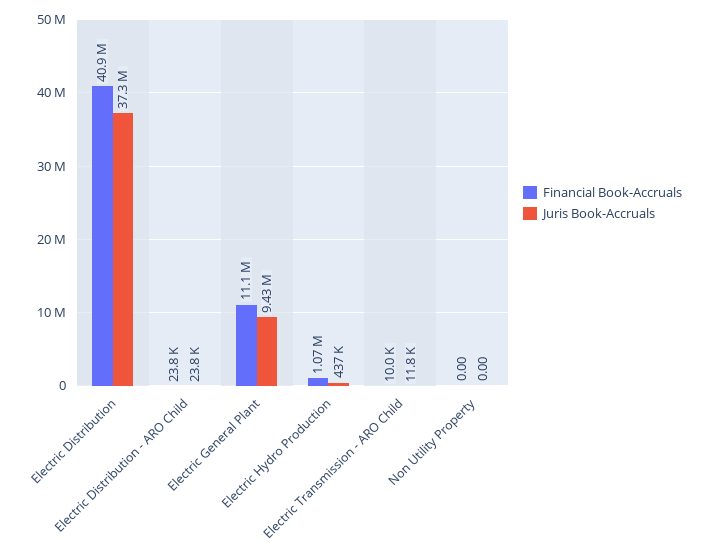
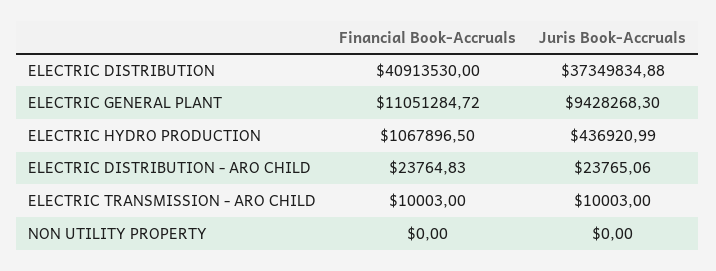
Juris Book-Accruals, Electric Transmission - ARO Child: 11800 -> 10003

